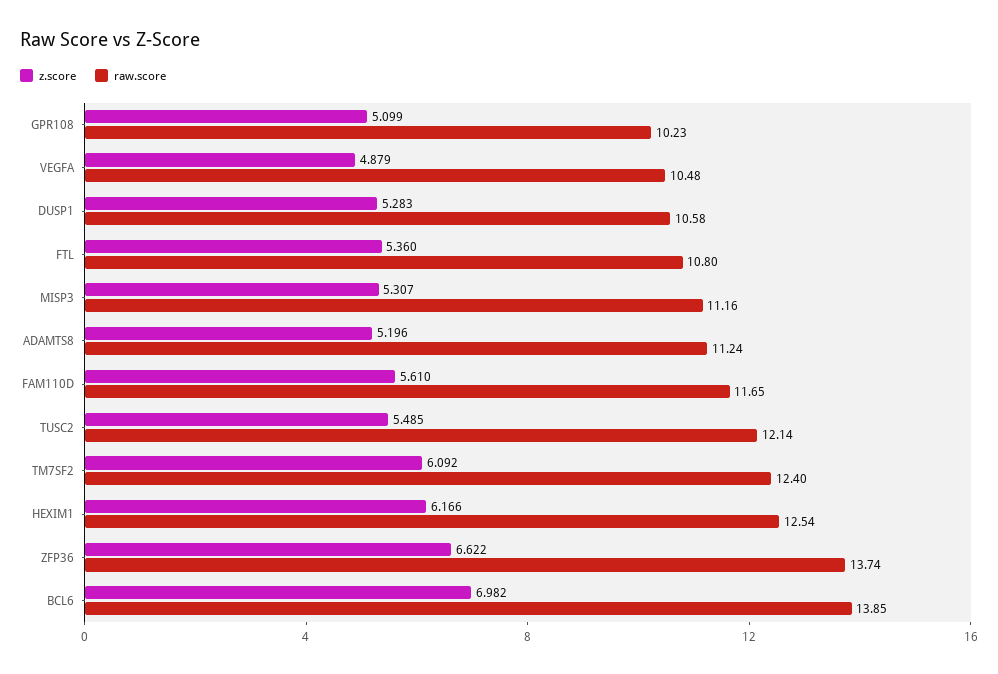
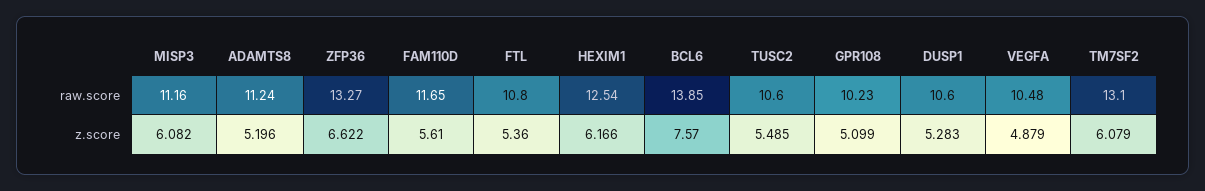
raw.score, DUSP1: 10.58 -> 10.6
z.score, MISP3: 5.307 -> 6.082
raw.score, TUSC2: 12.14 -> 10.6
z.score, TM7SF2: 6.092 -> 6.079
raw.score, TM7SF2: 12.4 -> 13.1
raw.score, ZFP36: 13.74 -> 13.27
z.score, BCL6: 6.982 -> 7.57

